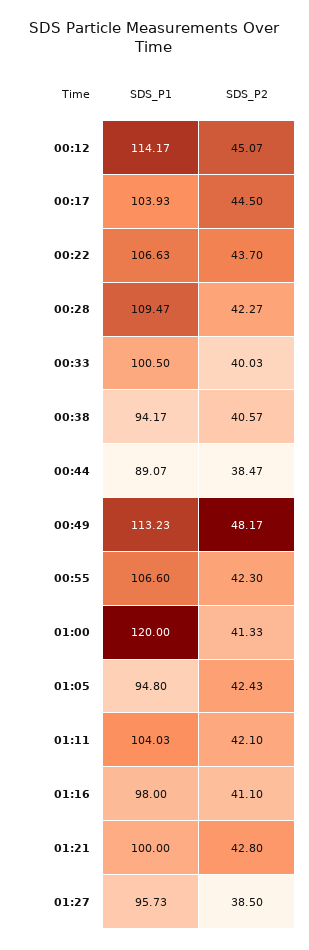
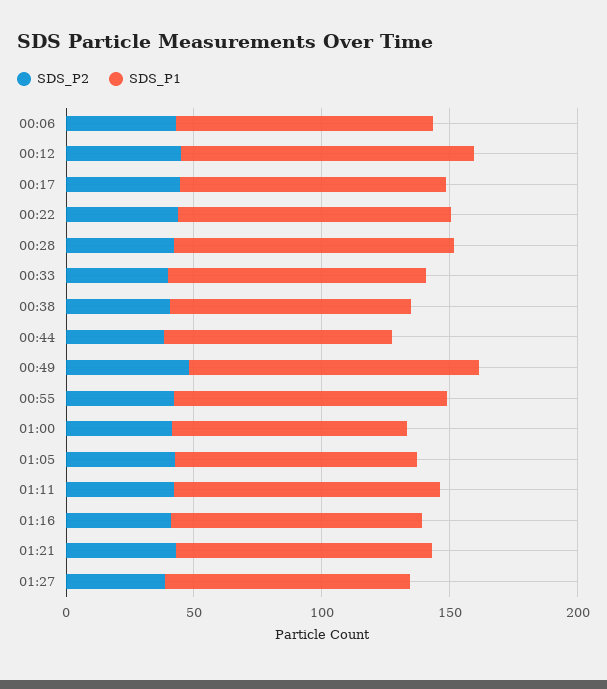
SDS_P1, 01:00: 120 -> 90
SDS_P2, 00:06: none -> 40
SDS_P1, 00:06: none -> 100

